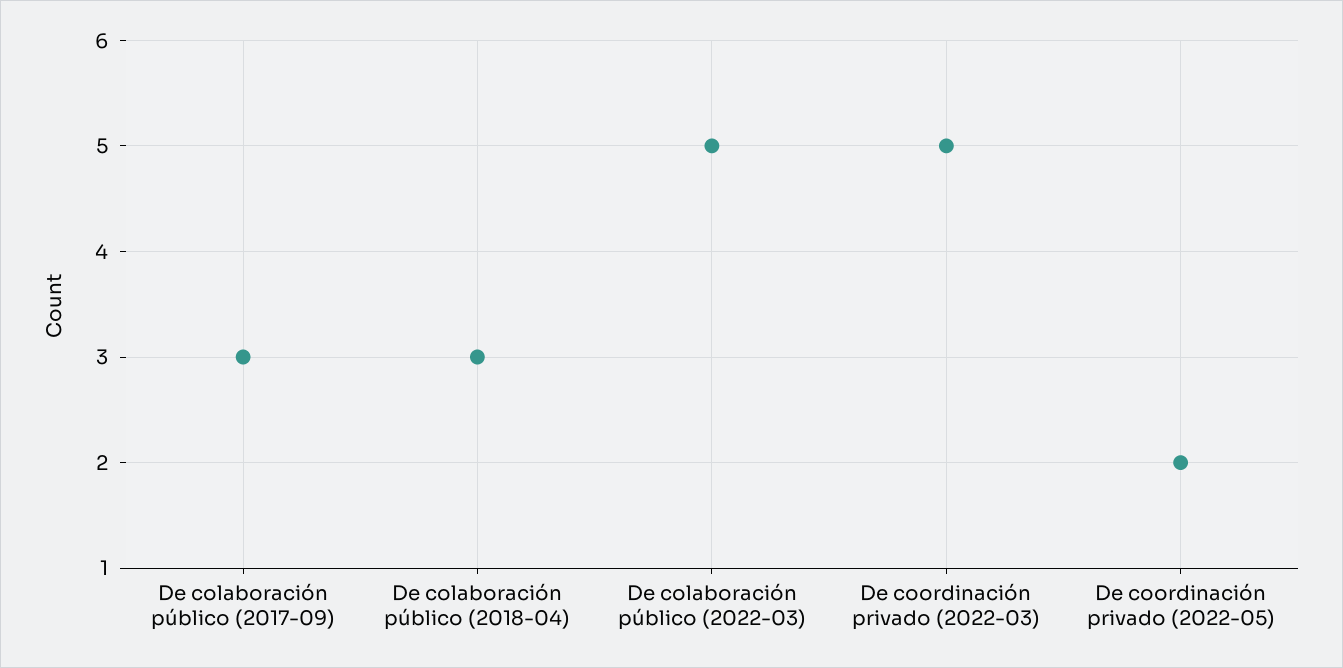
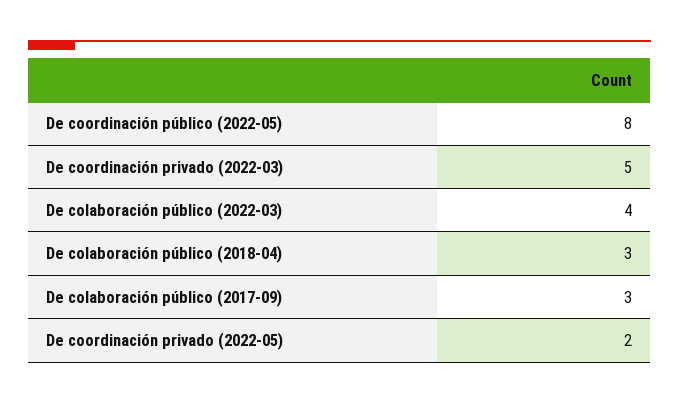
De colaboración público (2022-03): 5 -> 4
De coordinación público (2022-05): none -> 8

